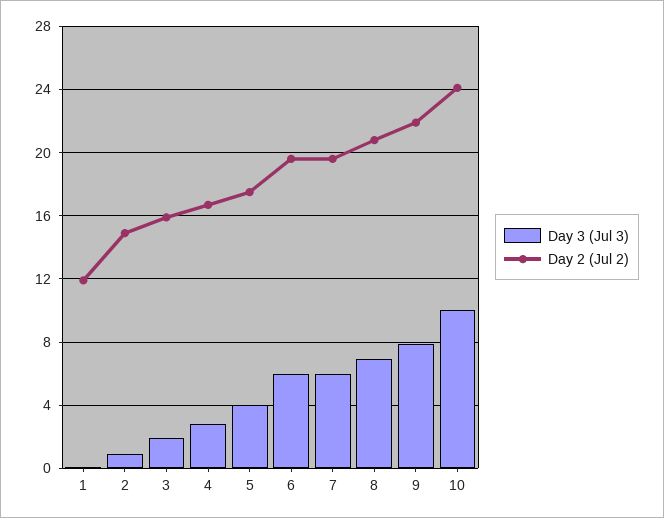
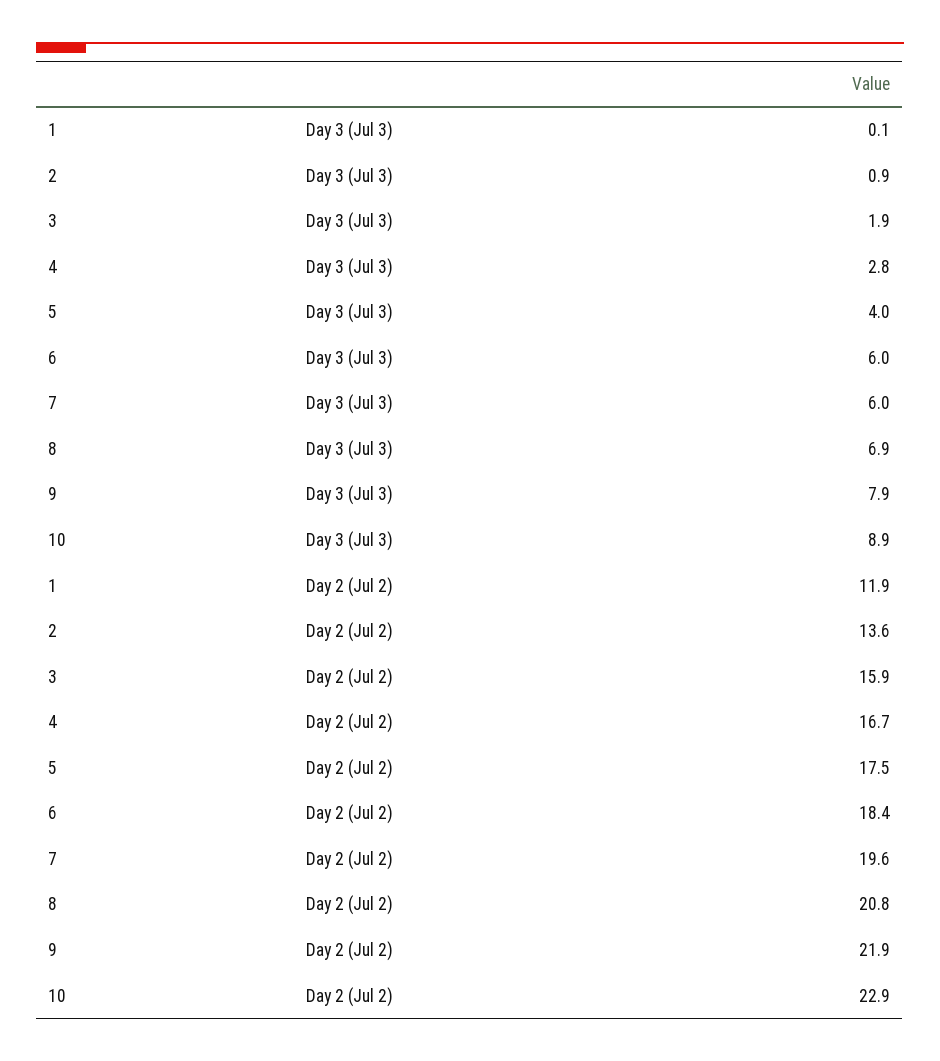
Day 2 (Jul 2), 2: 15 -> 13.6
Day 2 (Jul 2), 6: 19.5 -> 18.4
Day 3 (Jul 3), 10: 10 -> 8.9
Day 2 (Jul 2), 10: 24 -> 22.9

